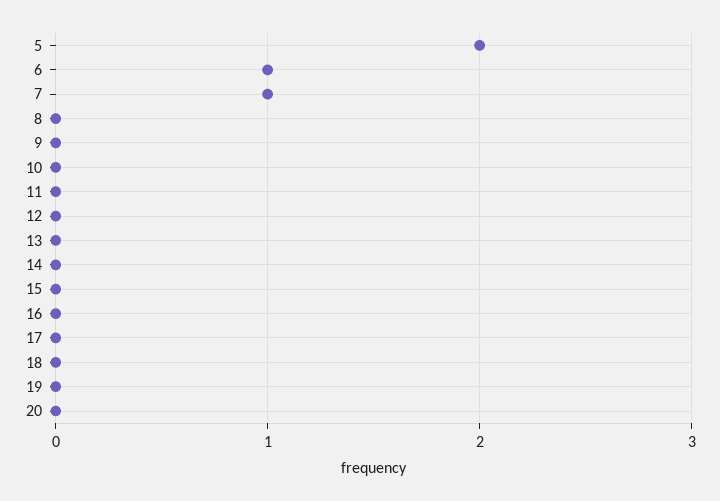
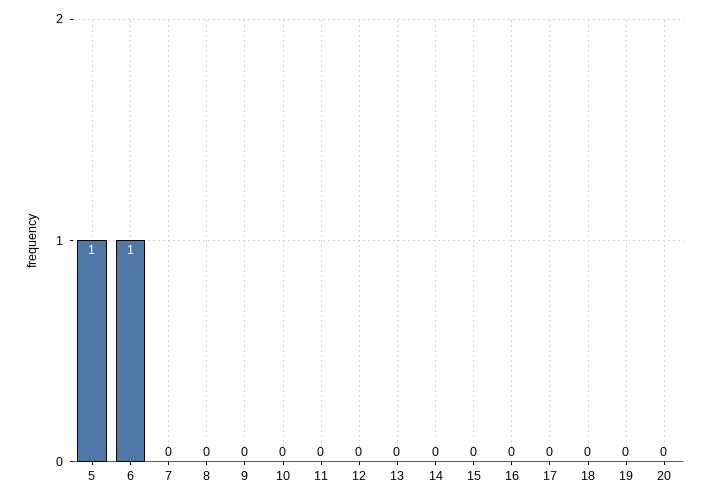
5: 2 -> 1
7: 1 -> 0

